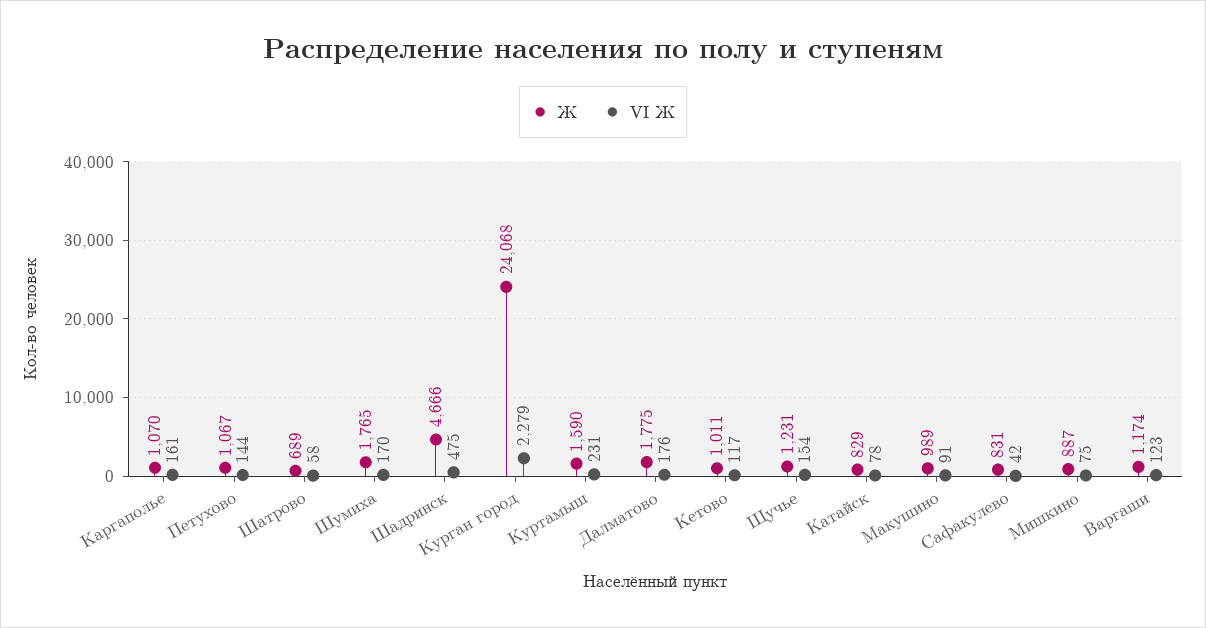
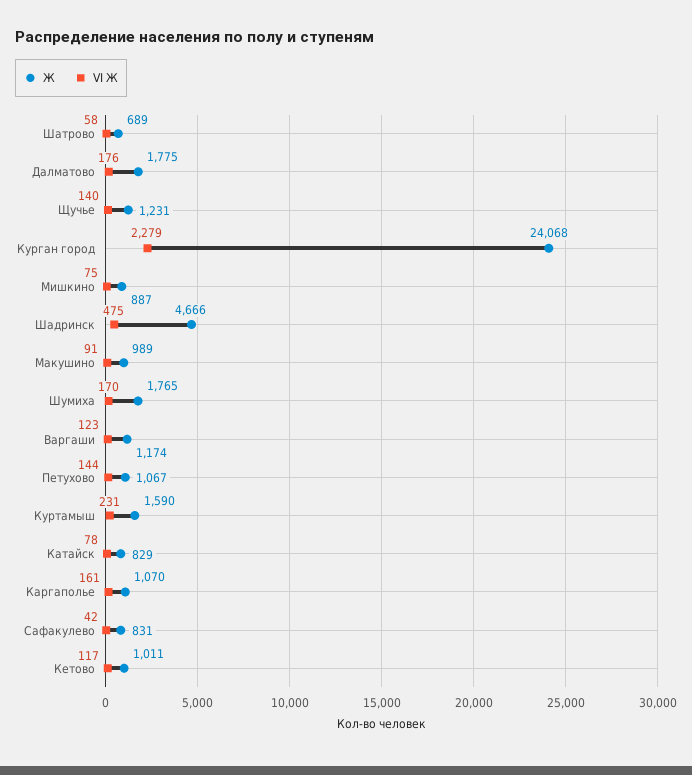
VI Ж, Щучье: 154 -> 140

